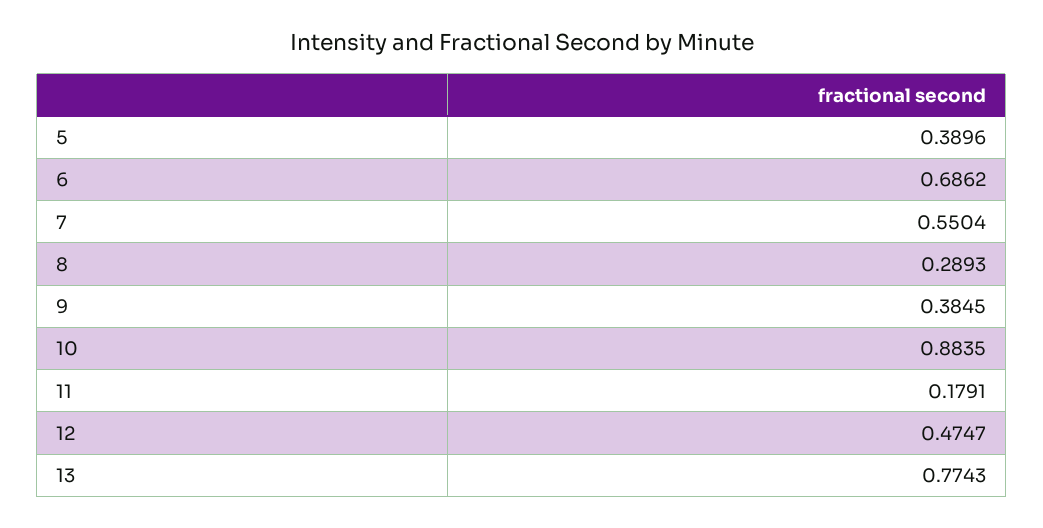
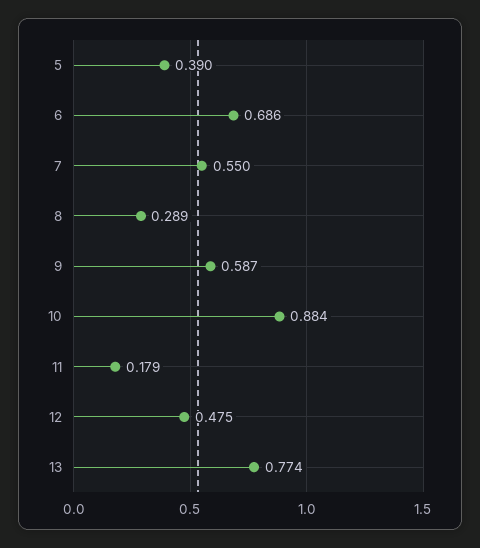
9: 0.3845 -> 0.587

